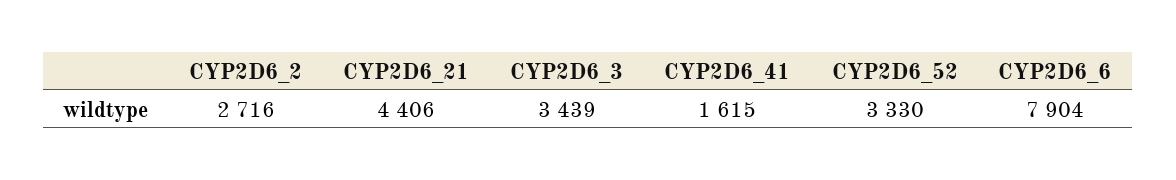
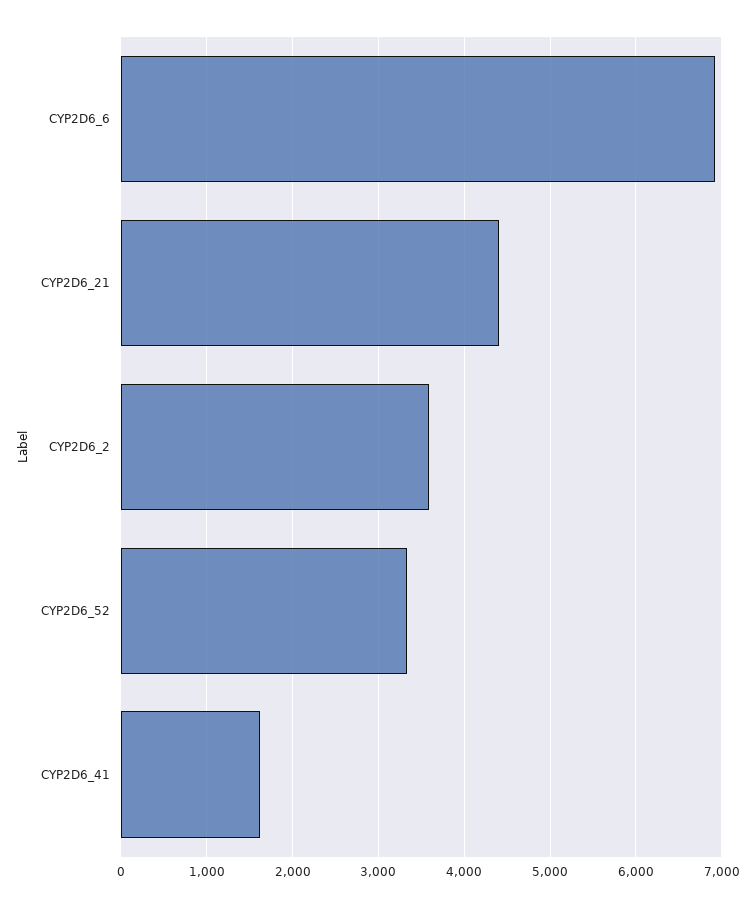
CYP2D6_2: 2716 -> 3600
CYP2D6_3: 3439 -> none
CYP2D6_6: 7904 -> 6900

